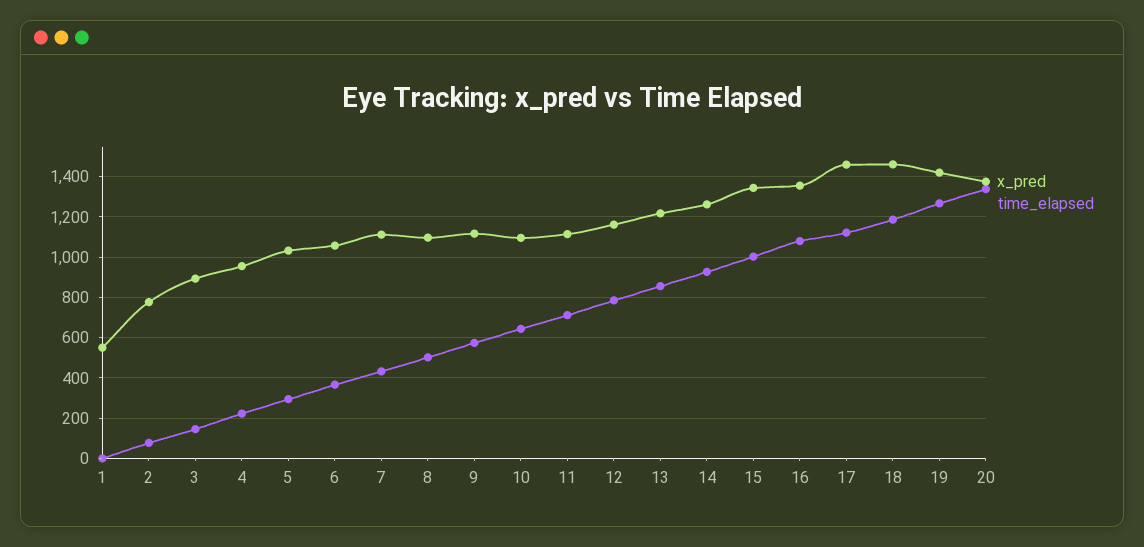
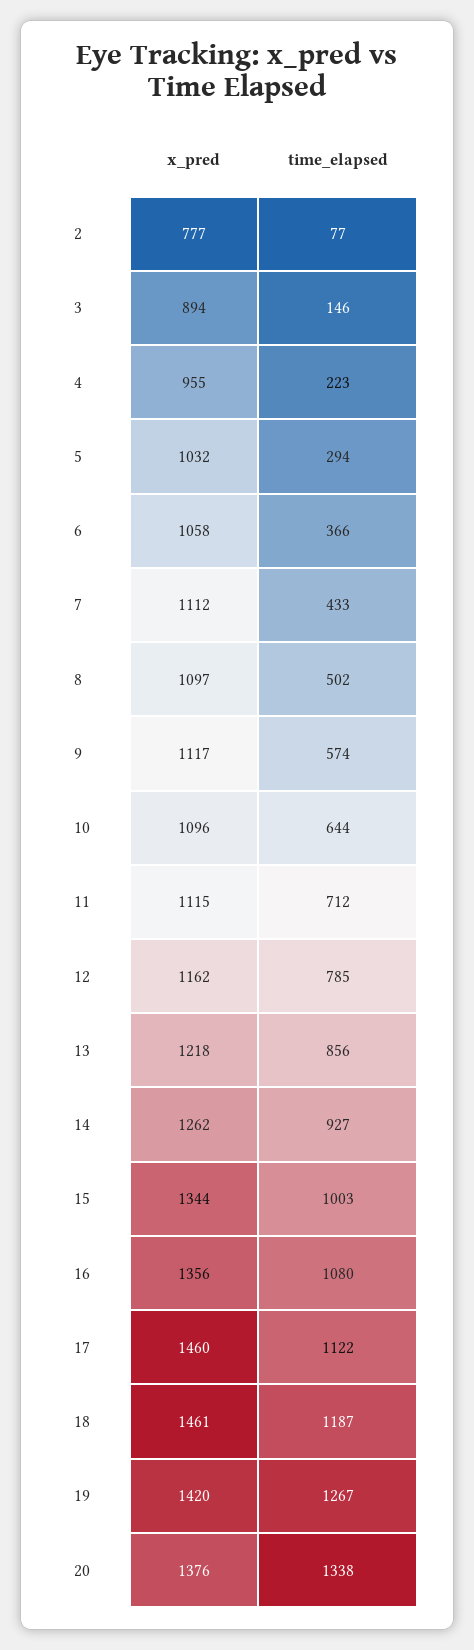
x_pred, 1: 550 -> none
time_elapsed, 1: 0 -> none

